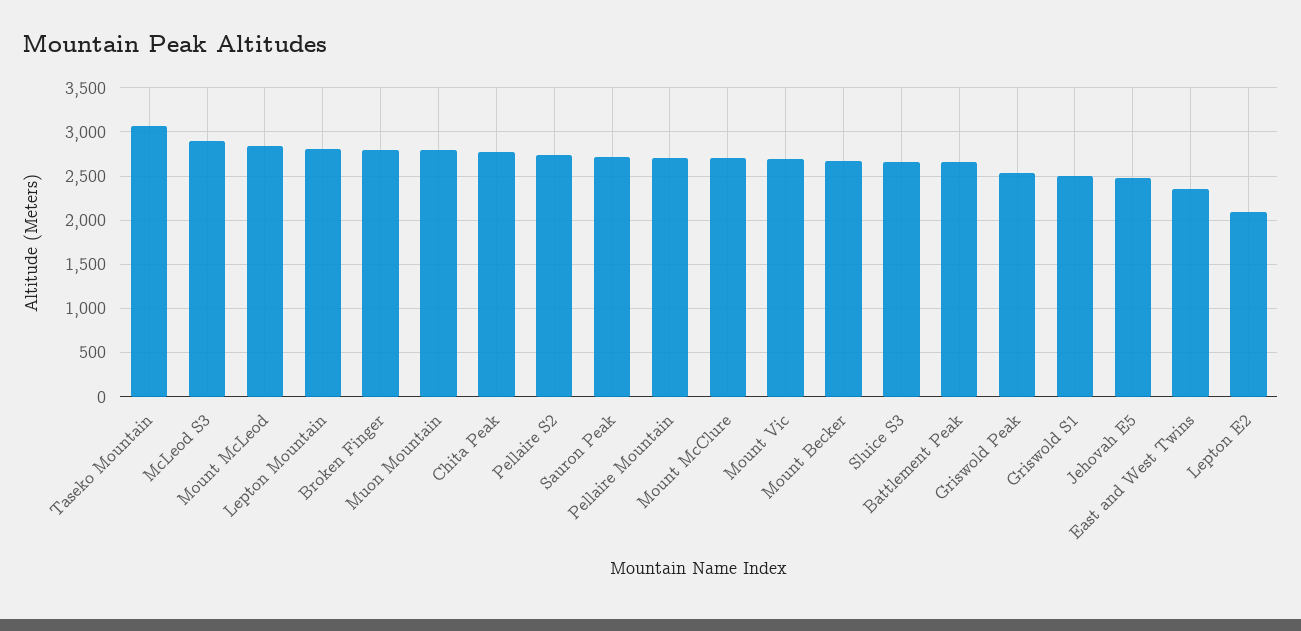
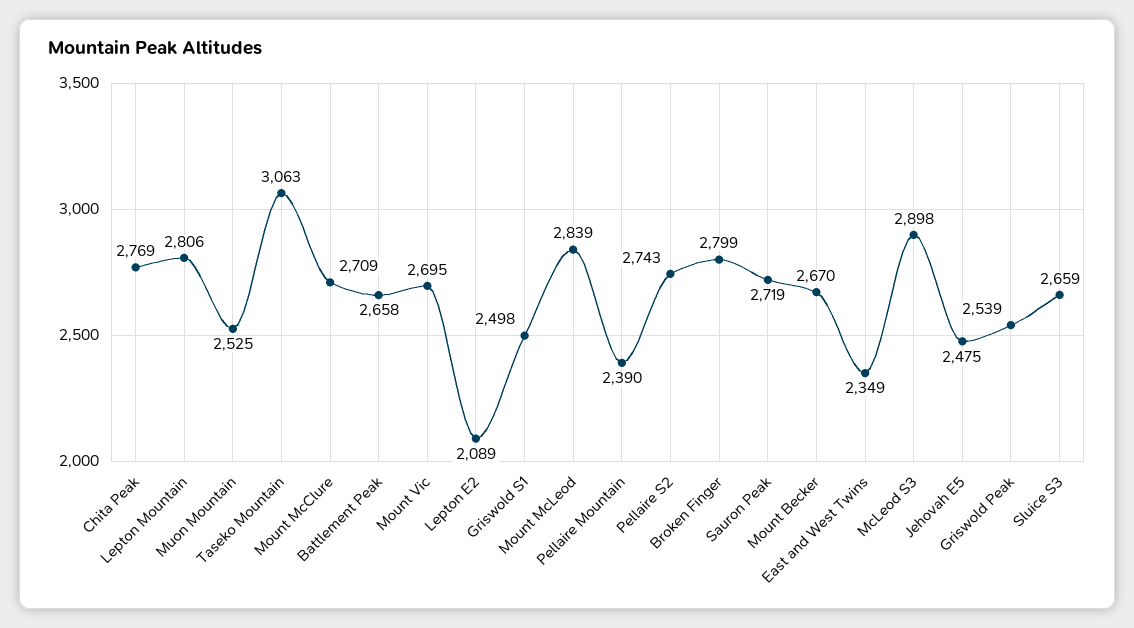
Muon Mountain: 2800 -> 2525
Pellaire Mountain: 2700 -> 2390

